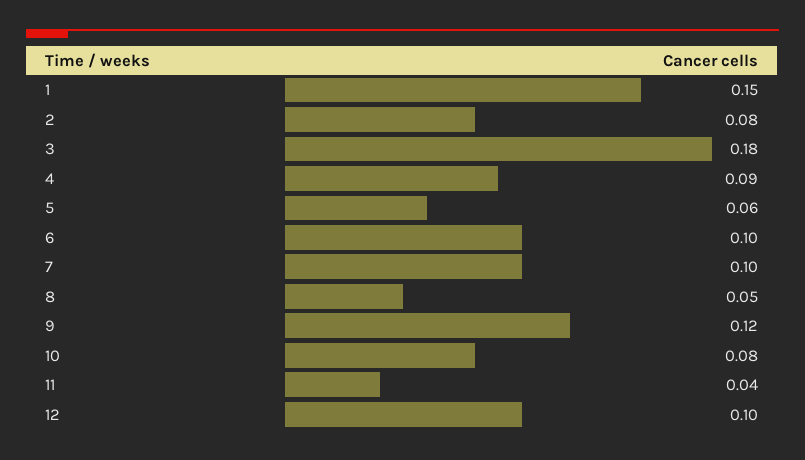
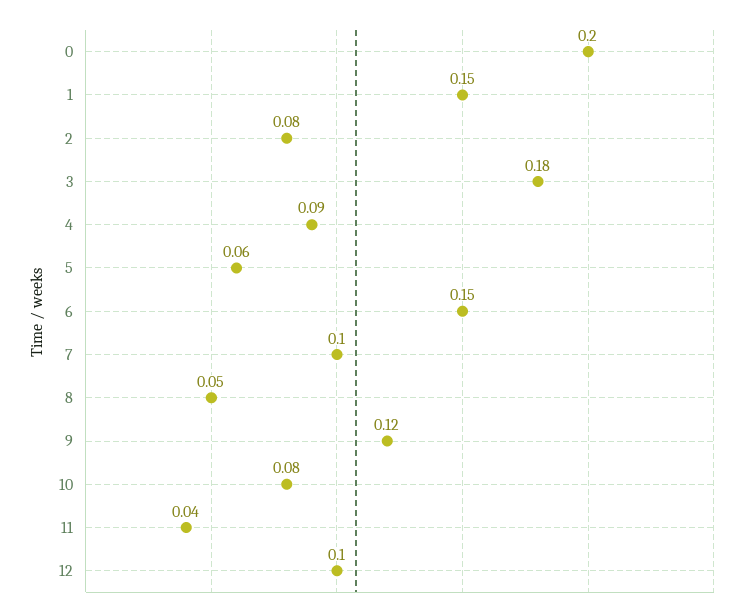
6: 0.1 -> 0.15
0: none -> 0.2

